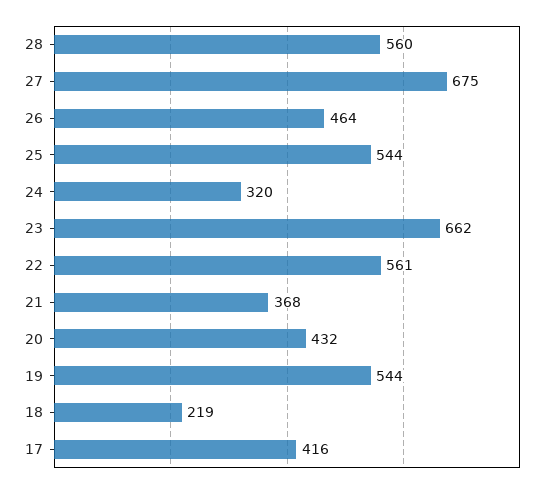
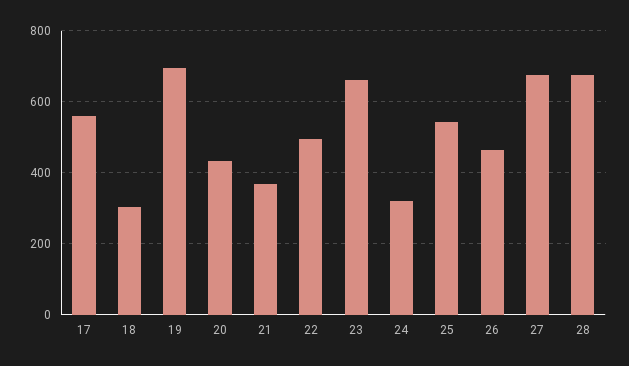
28: 560 -> 680
22: 561 -> 500
19: 544 -> 700
18: 219 -> 300
17: 416 -> 560

